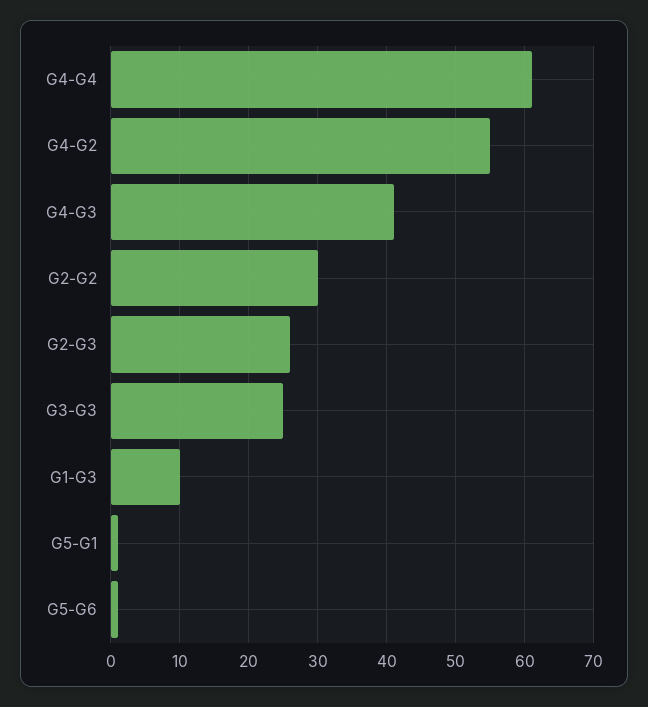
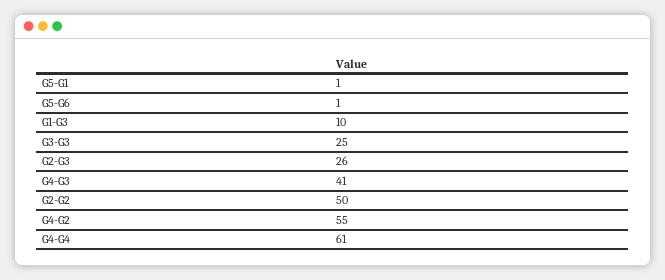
G2-G2: 30 -> 50

